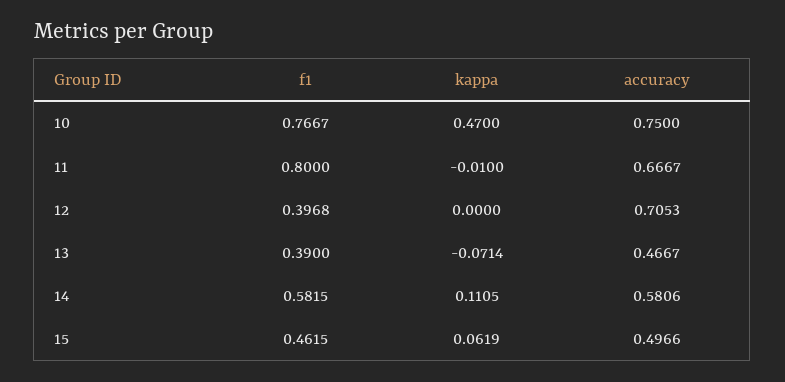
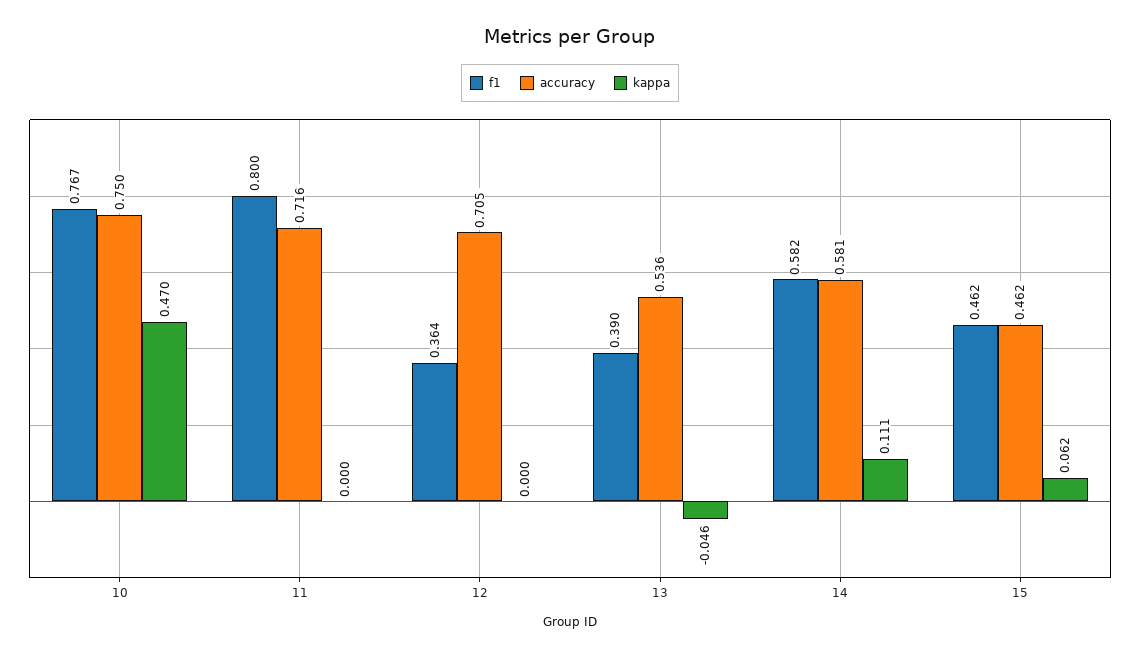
kappa, 11: -0.01 -> 0
accuracy, 11: 0.6667 -> 0.716
f1, 12: 0.3968 -> 0.364
kappa, 13: -0.0714 -> -0.046
accuracy, 13: 0.4667 -> 0.536
accuracy, 15: 0.4966 -> 0.462

